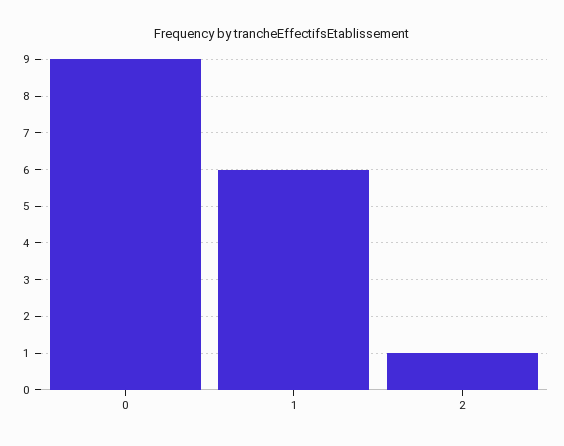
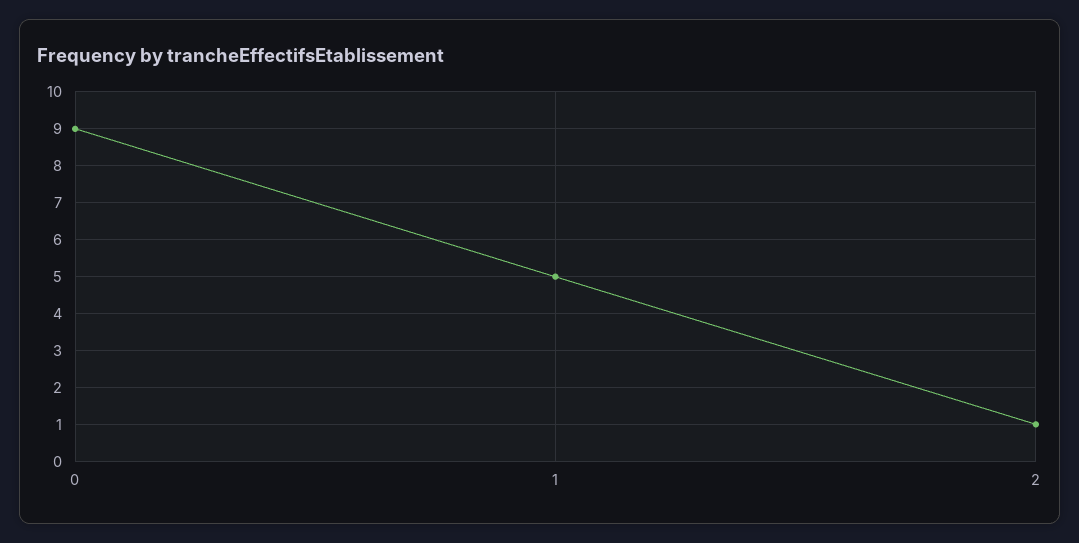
1: 6 -> 5

